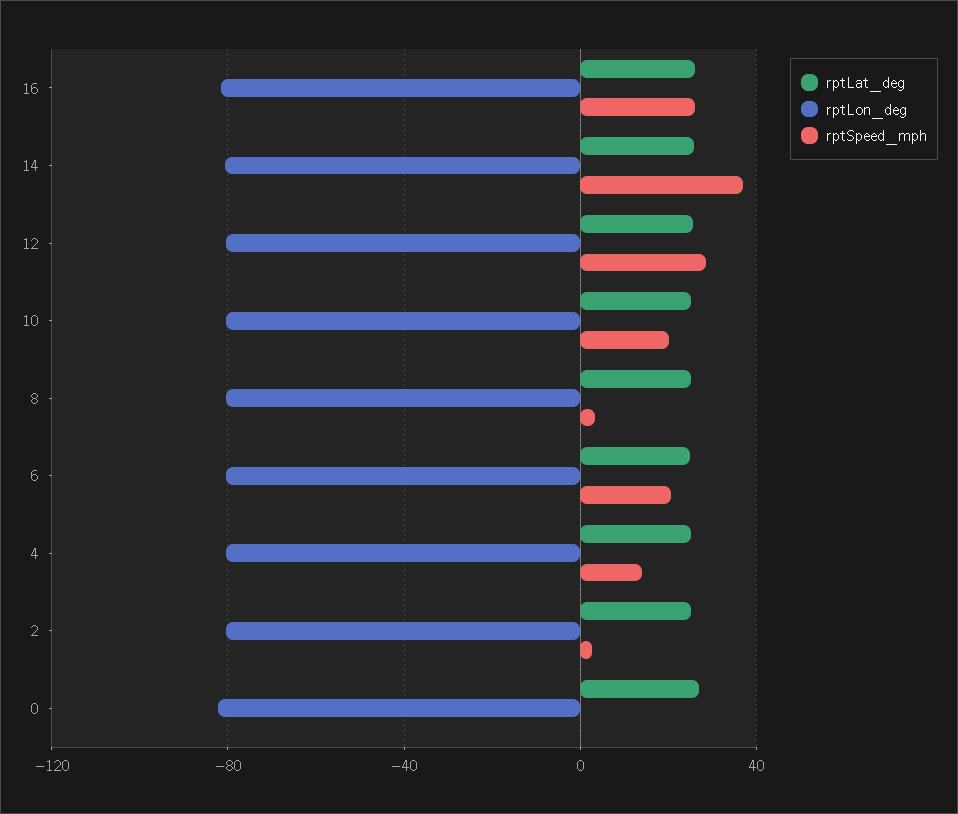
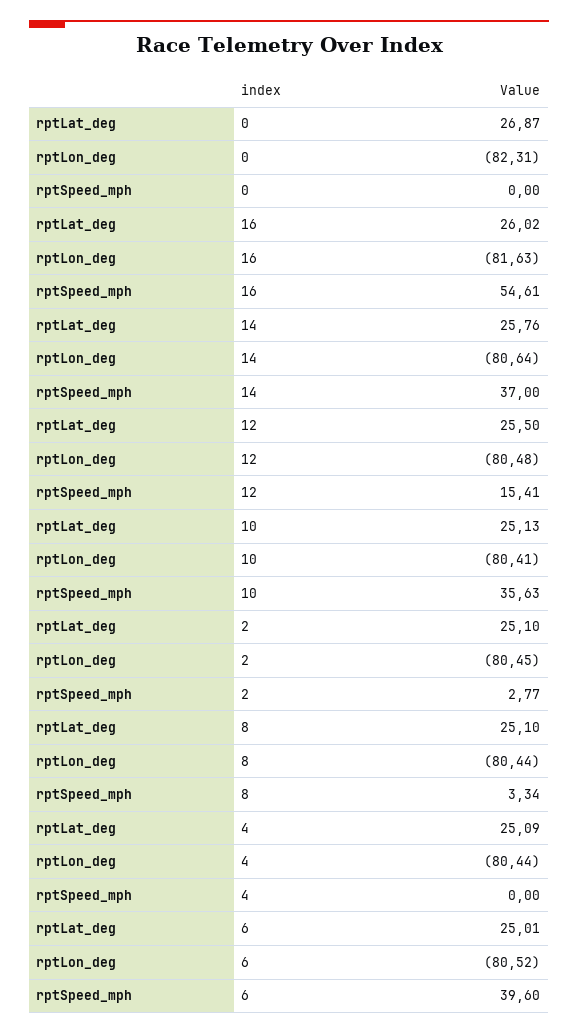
rptSpeed_mph, 16: 25 -> 54.61
rptSpeed_mph, 12: 30 -> 15.41
rptSpeed_mph, 10: 20 -> 35.63
rptSpeed_mph, 6: 20 -> 39.6
rptSpeed_mph, 4: 15 -> 0

